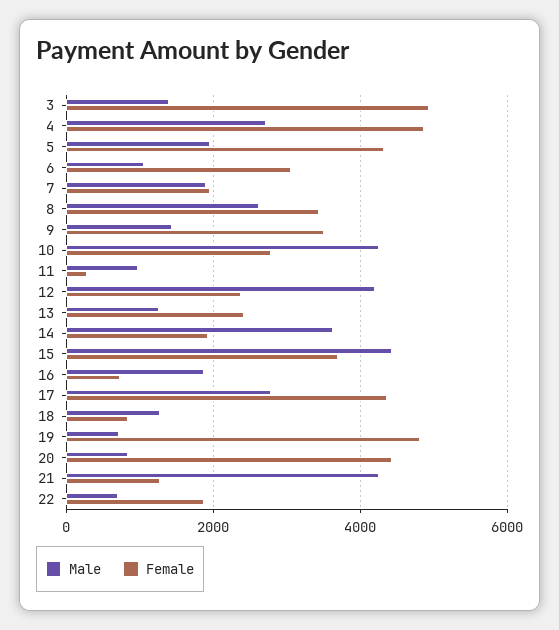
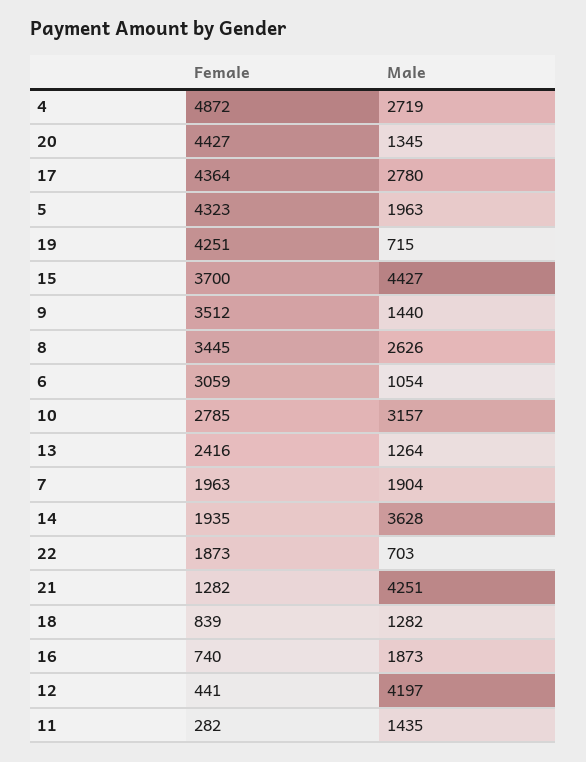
Male, 3: 1400 -> none
Female, 3: 5000 -> none
Male, 10: 4200 -> 3157
Male, 11: 1000 -> 1435
Female, 12: 2400 -> 441
Female, 19: 4800 -> 4251
Male, 20: 800 -> 1345

